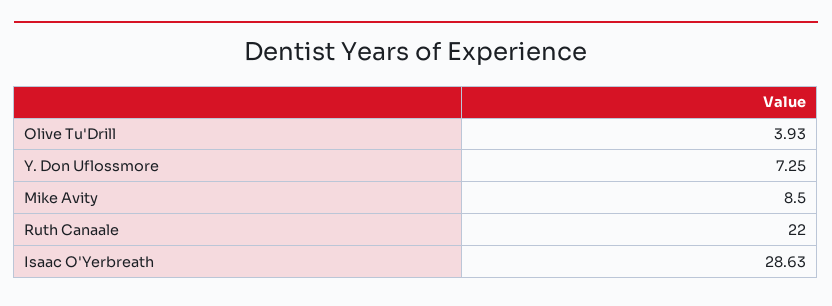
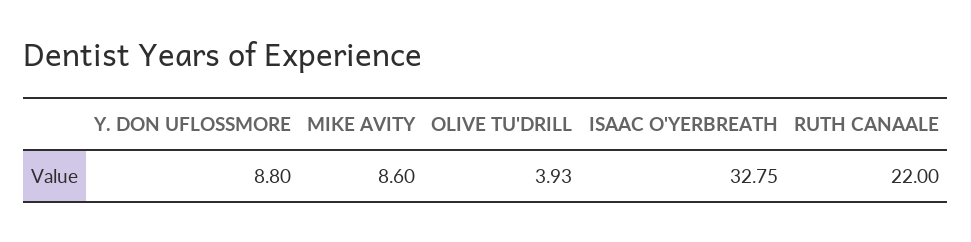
Y. Don Uflossmore: 7.25 -> 8.8
Mike Avity: 8.5 -> 8.6
Isaac O'Yerbreath: 28.63 -> 32.75

